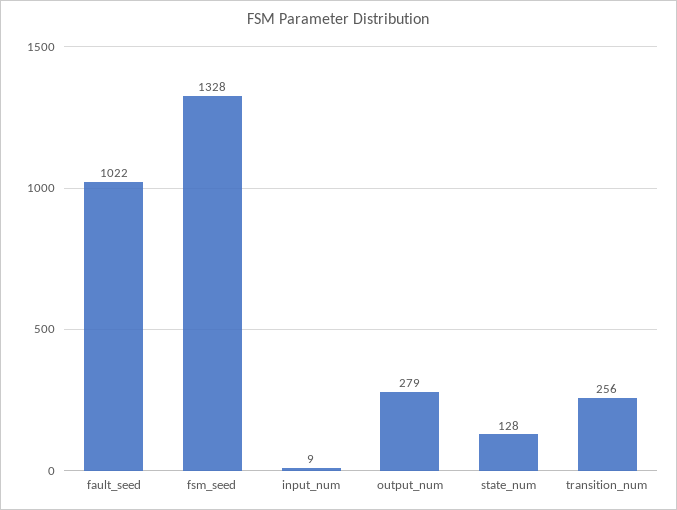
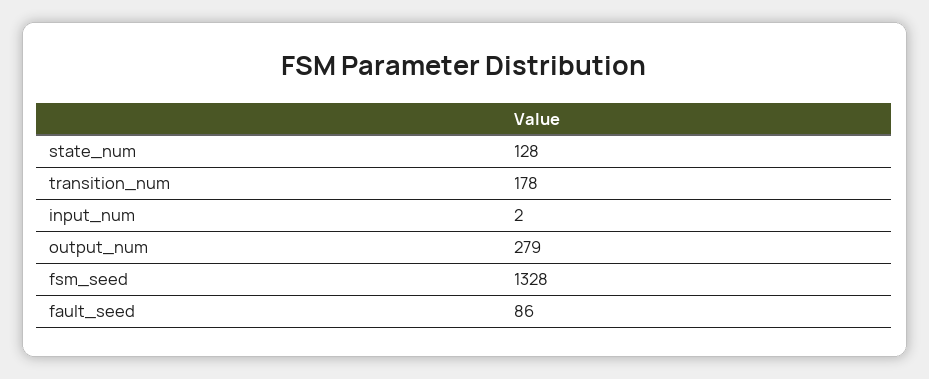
fault_seed: 1022 -> 86
input_num: 9 -> 2
transition_num: 256 -> 178

